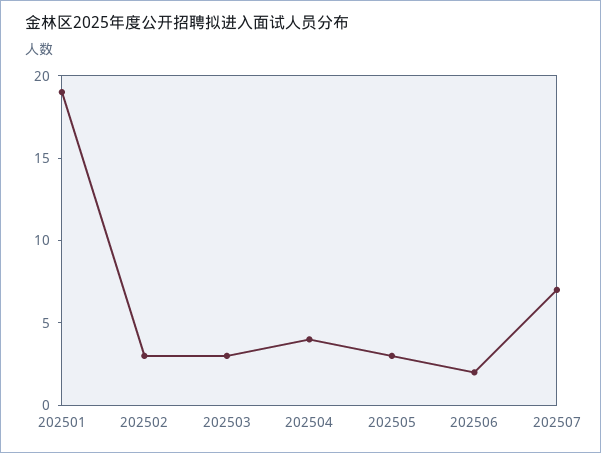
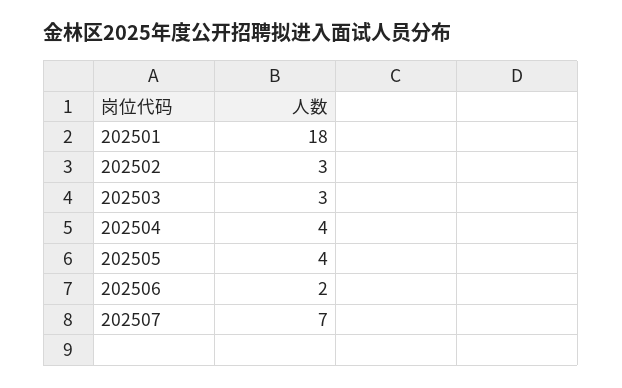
202501: 19 -> 18
202505: 3 -> 4

